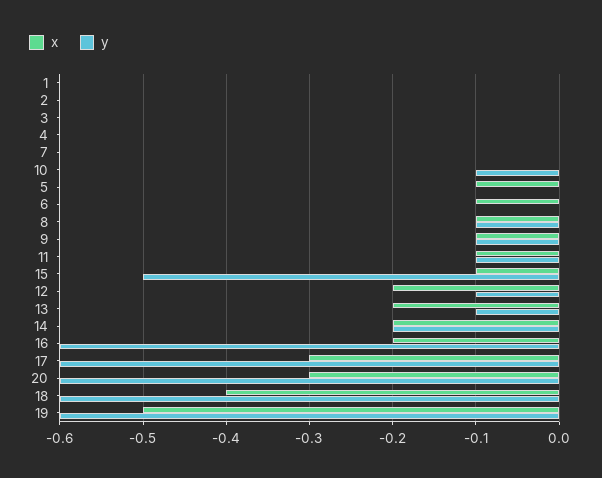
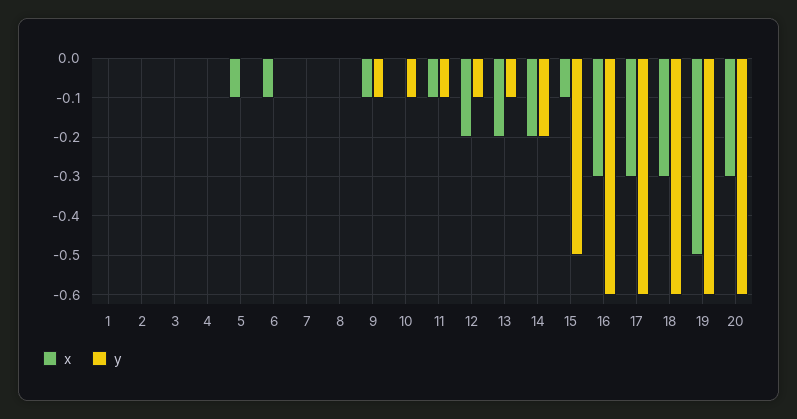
x, 8: -0.1 -> 0
y, 8: -0.1 -> 0
x, 16: -0.2 -> -0.3
x, 18: -0.4 -> -0.3

